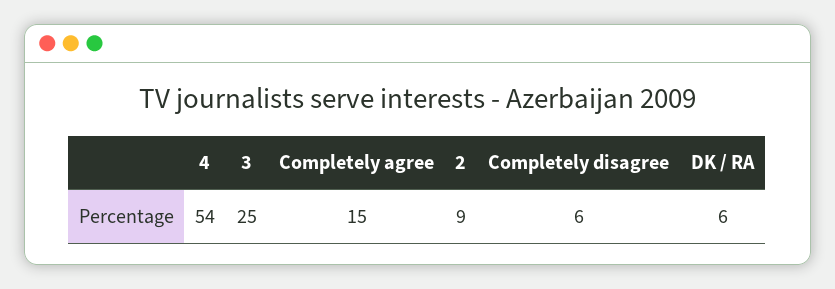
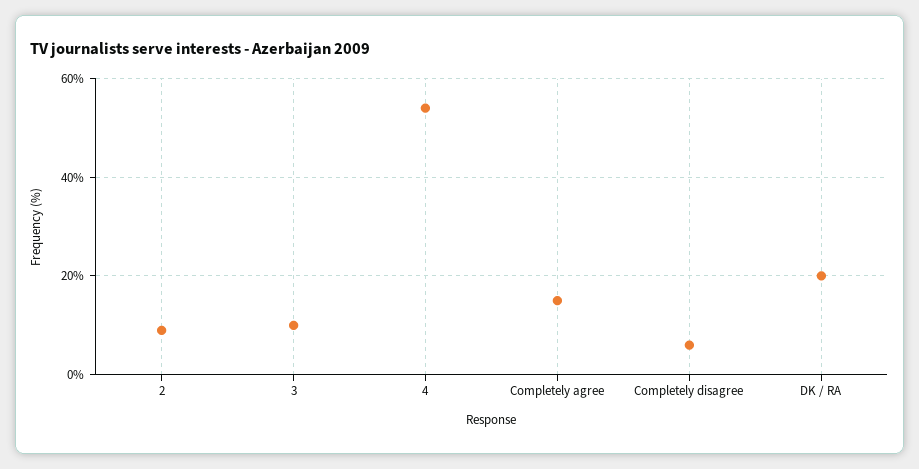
3: 25 -> 10
DK / RA: 6 -> 20

